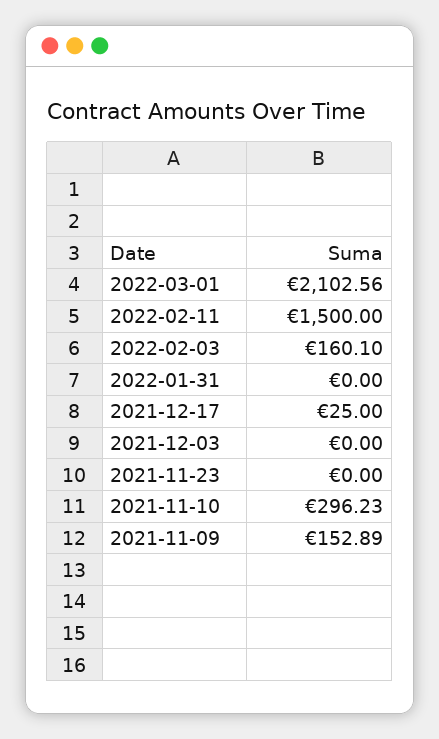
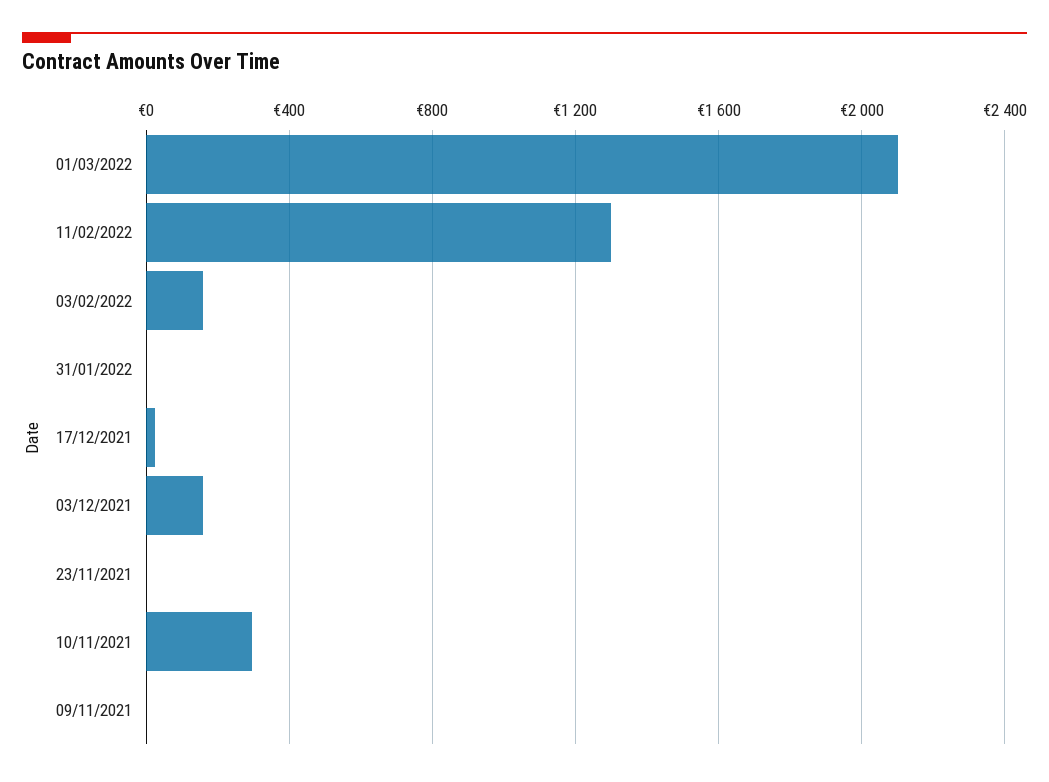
2022-02-11: 1500 -> 1300
2021-12-03: 0 -> 150
2021-11-09: 152.89 -> 0

